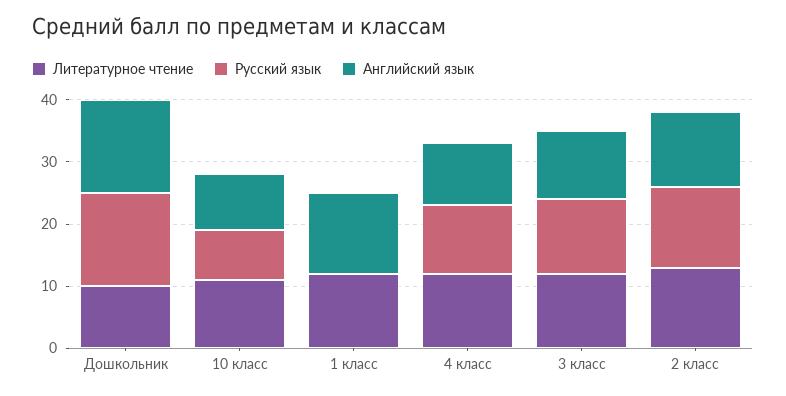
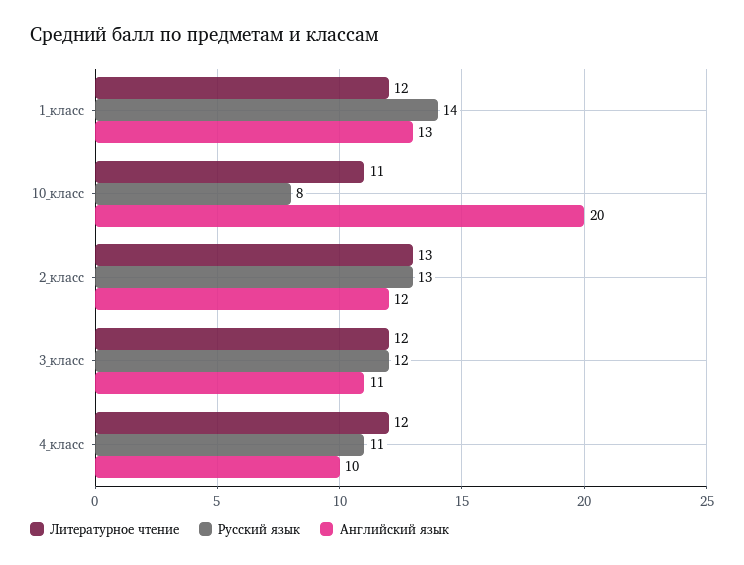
Литературное чтение, Дошкольник: 10 -> none
Русский язык, Дошкольник: 15 -> none
Английский язык, Дошкольник: 15 -> none
Английский язык, 10 класс: 10 -> 20
Русский язык, 1 класс: 0 -> 14

